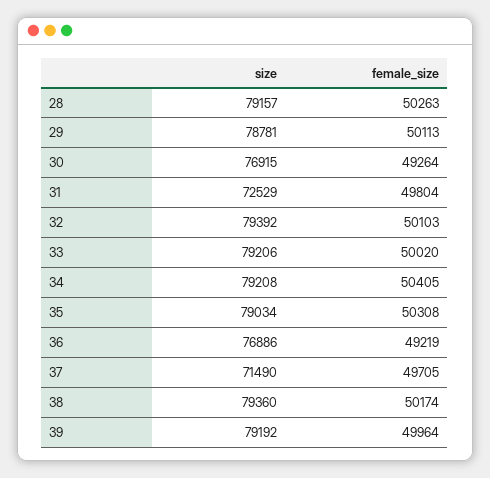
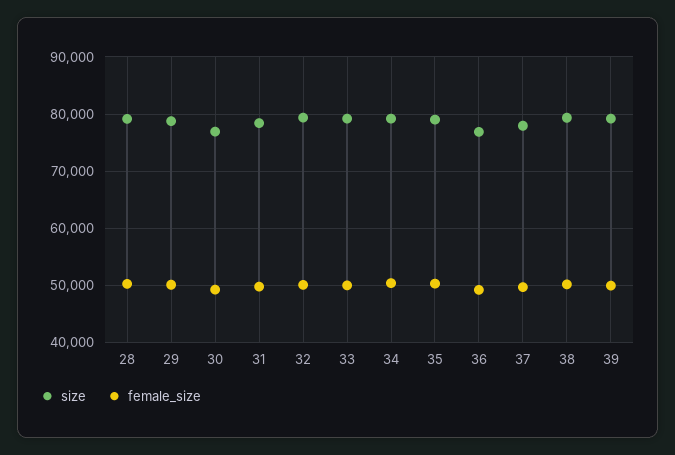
size, 31: 72529 -> 78000
size, 37: 71490 -> 78000

